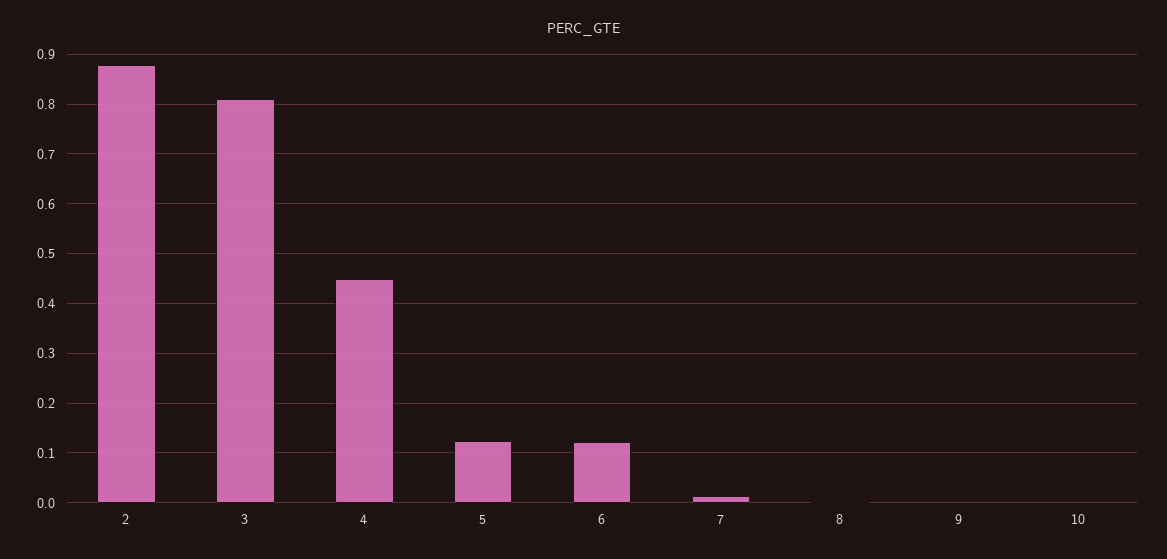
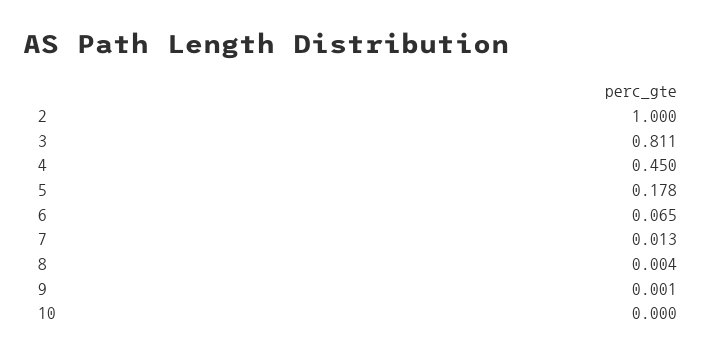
2: 0.88 -> 1
5: 0.12 -> 0.178
6: 0.12 -> 0.065

